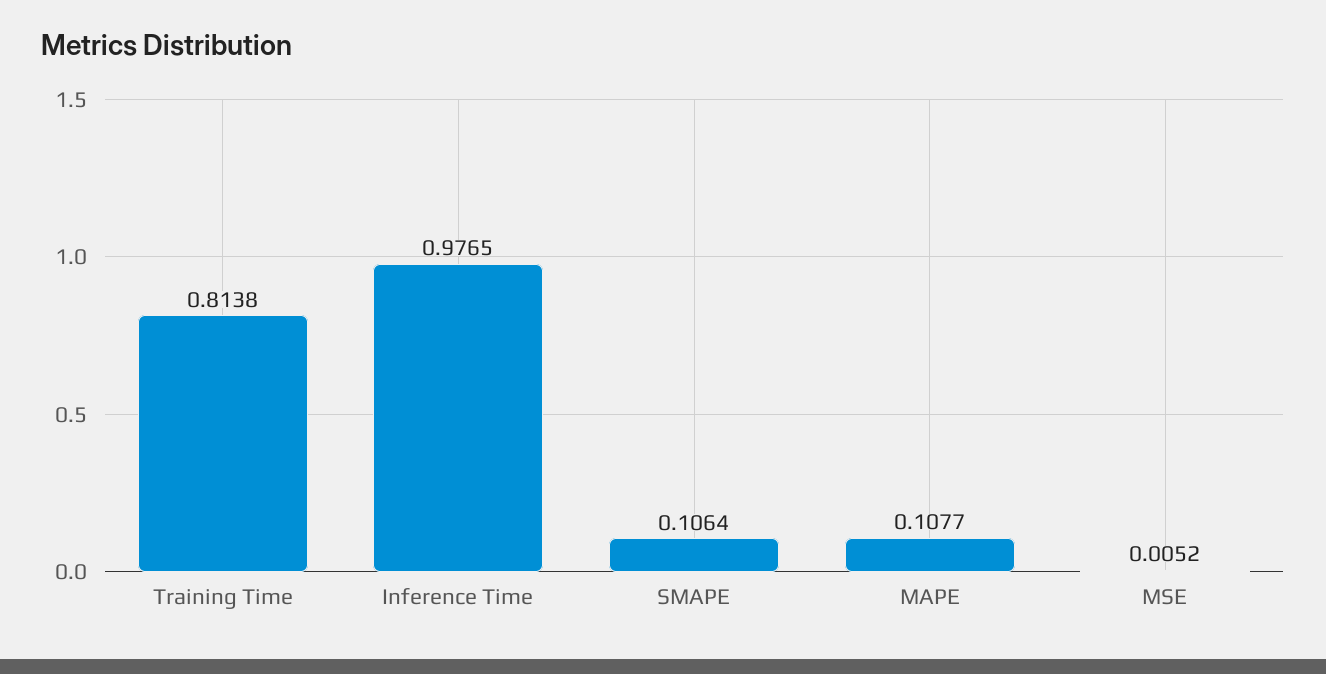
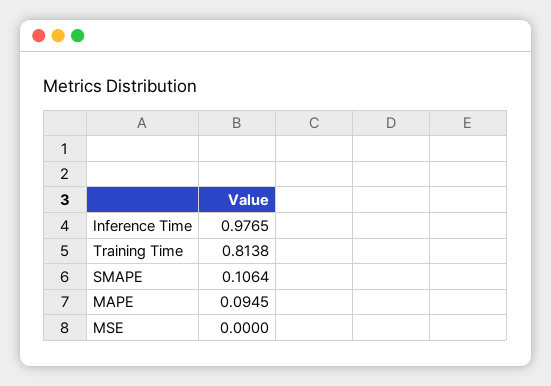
MAPE: 0.1077 -> 0.0945
MSE: 0.0052 -> 0

